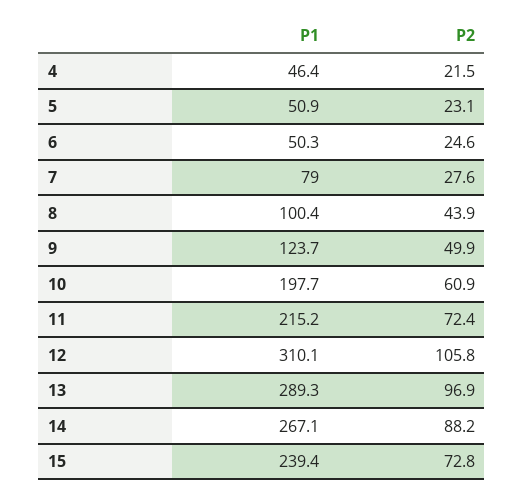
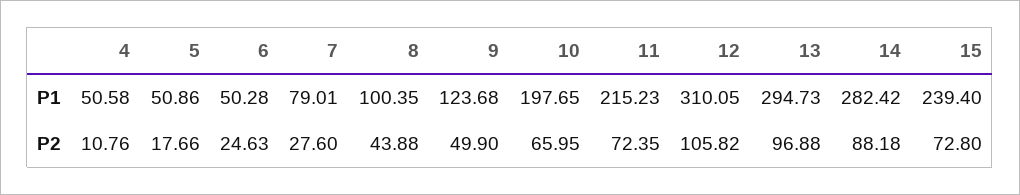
P1, 4: 46.4 -> 50.58
P2, 4: 21.5 -> 10.76
P2, 5: 23.1 -> 17.66
P2, 10: 60.9 -> 65.95
P1, 13: 289.3 -> 294.73
P1, 14: 267.1 -> 282.42

